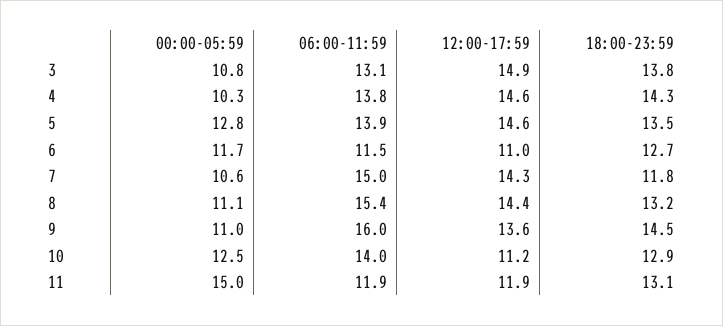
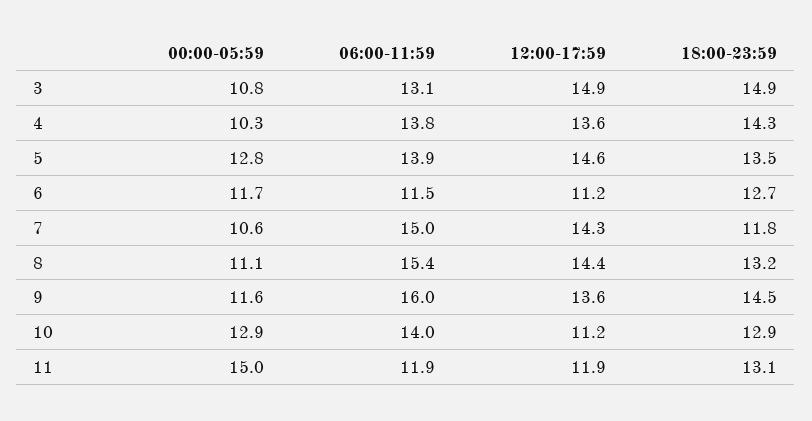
18:00-23:59, 3: 13.8 -> 14.9
12:00-17:59, 4: 14.6 -> 13.6
12:00-17:59, 6: 11 -> 11.2
00:00-05:59, 9: 11 -> 11.6
00:00-05:59, 10: 12.5 -> 12.9

